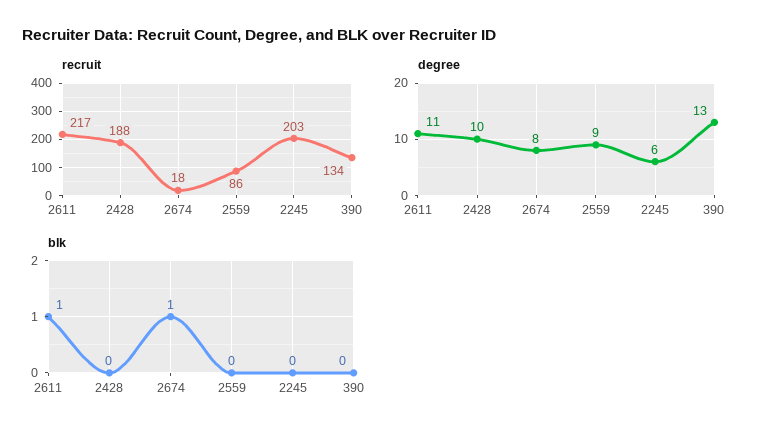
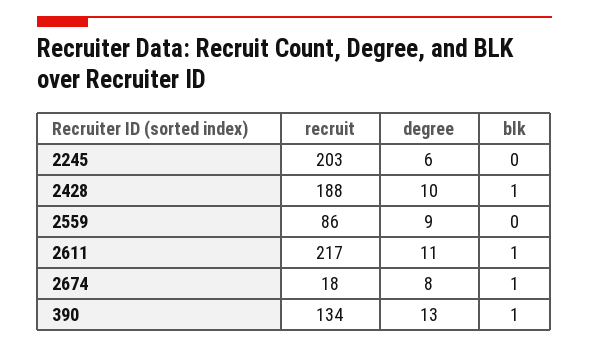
blk, 2428: 0 -> 1
blk, 390: 0 -> 1

